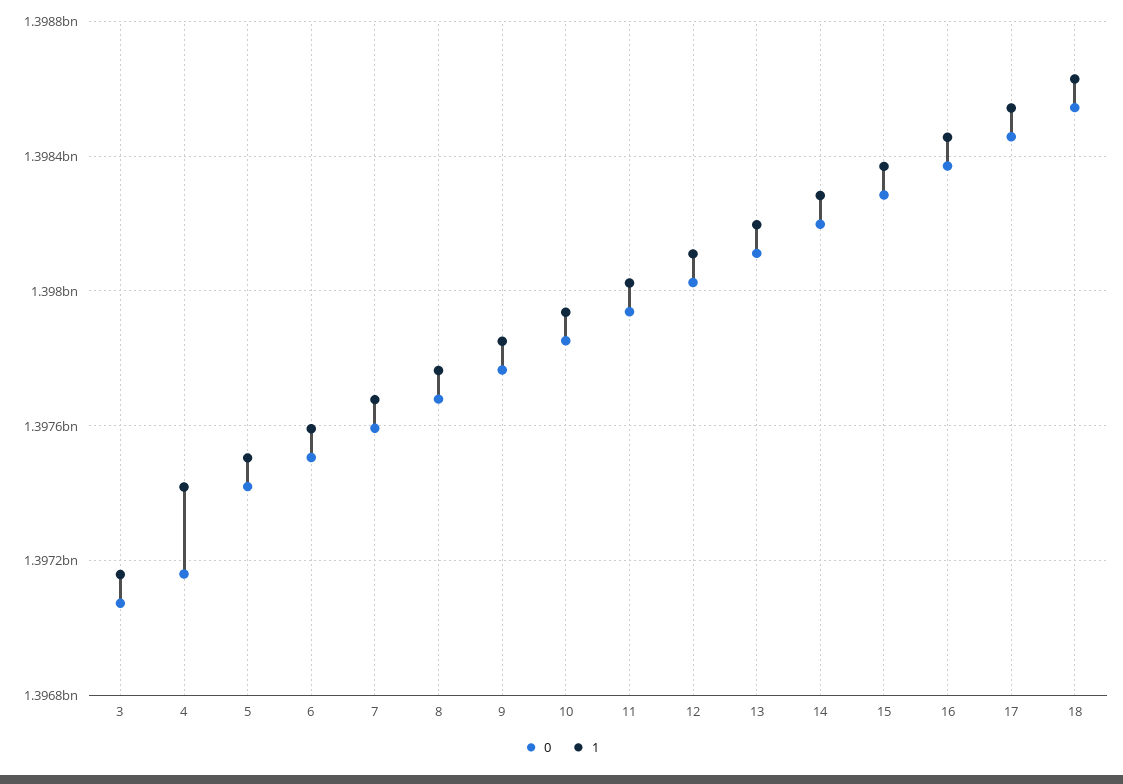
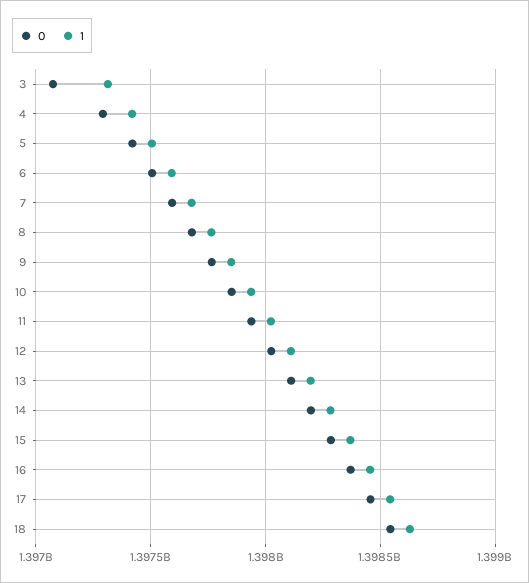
1, 3: 1397150000 -> 1397300000
0, 4: 1397150000 -> 1397300000

